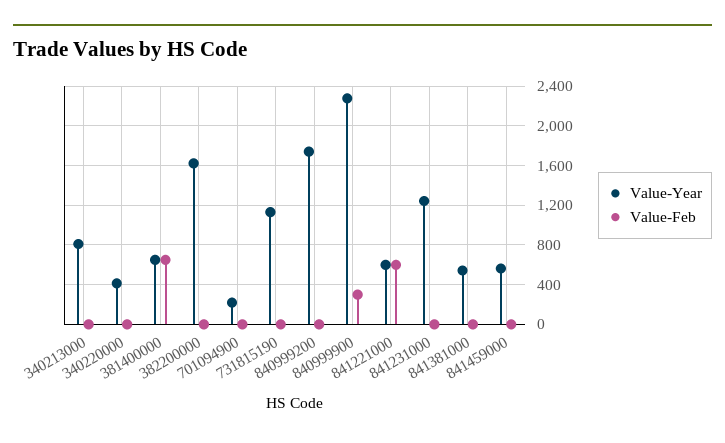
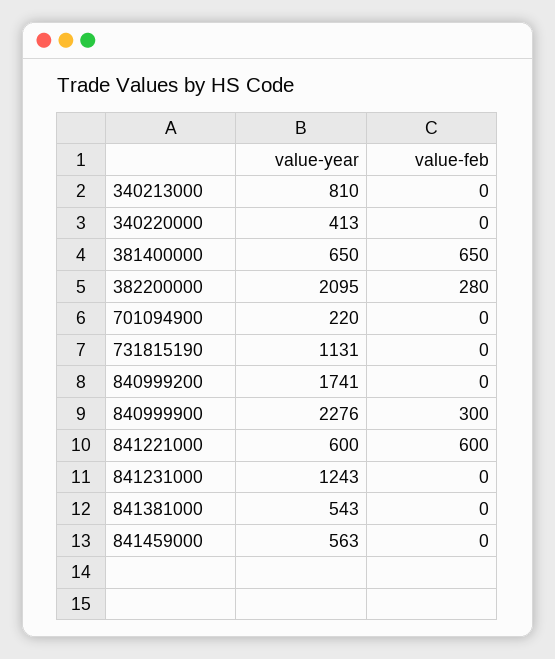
Value-Year, 382200000: 1600 -> 2095
Value-Feb, 382200000: 0 -> 280

